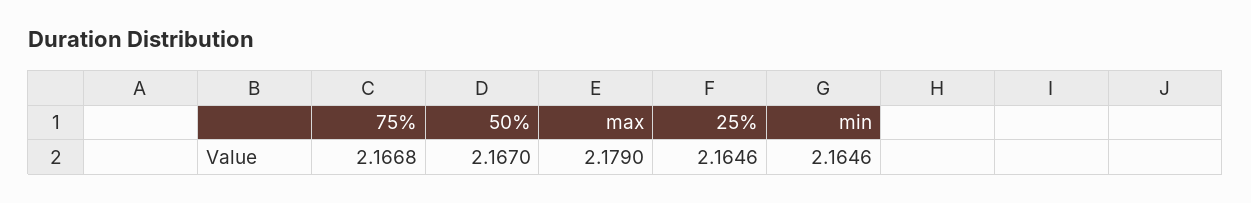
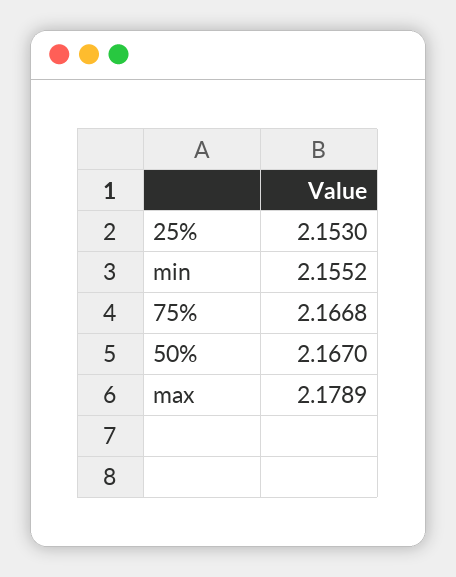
max: 2.179 -> 2.1789
25%: 2.1646 -> 2.153
min: 2.1646 -> 2.1552

